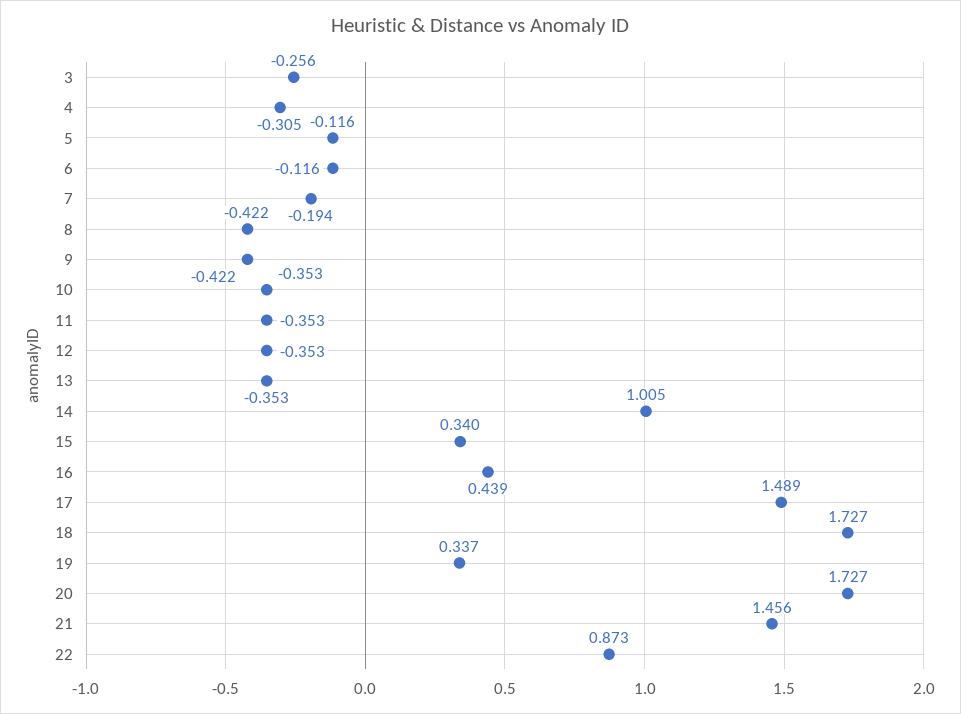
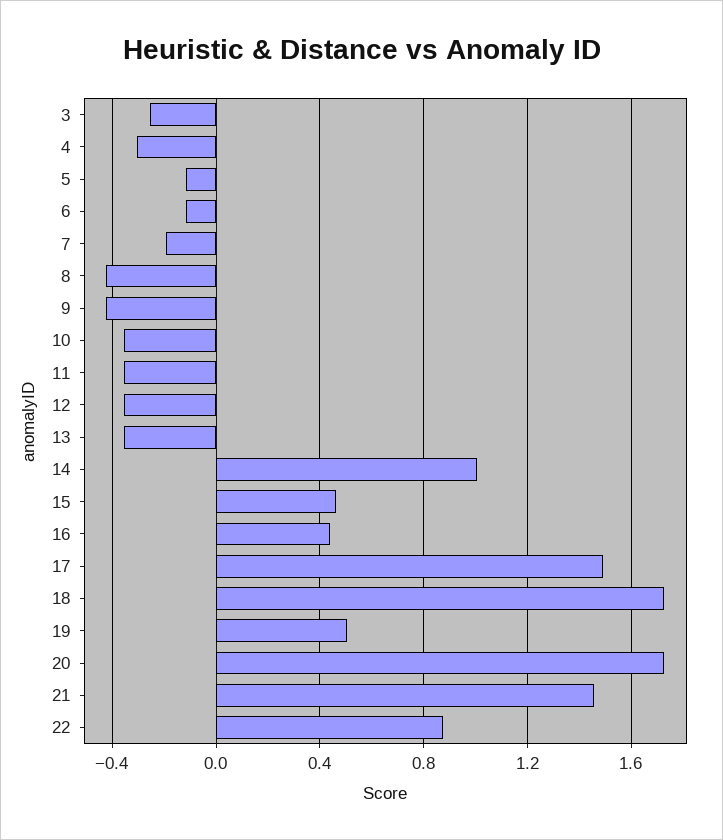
15: 0.34 -> 0.45
19: 0.337 -> 0.5

